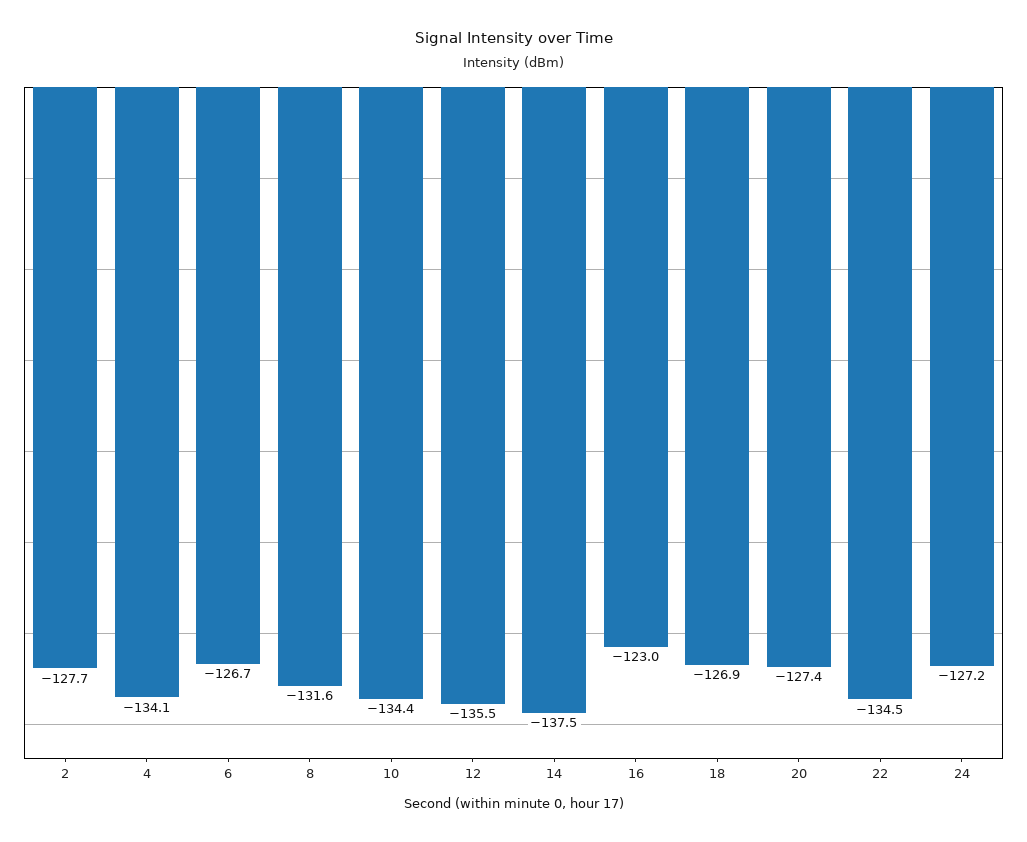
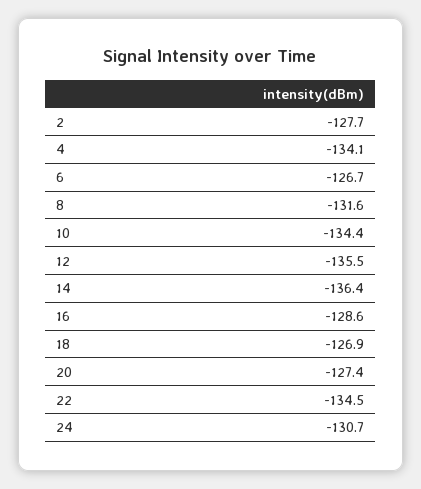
14: -137.5 -> -136.4
16: -123 -> -128.6
24: -127.2 -> -130.7

